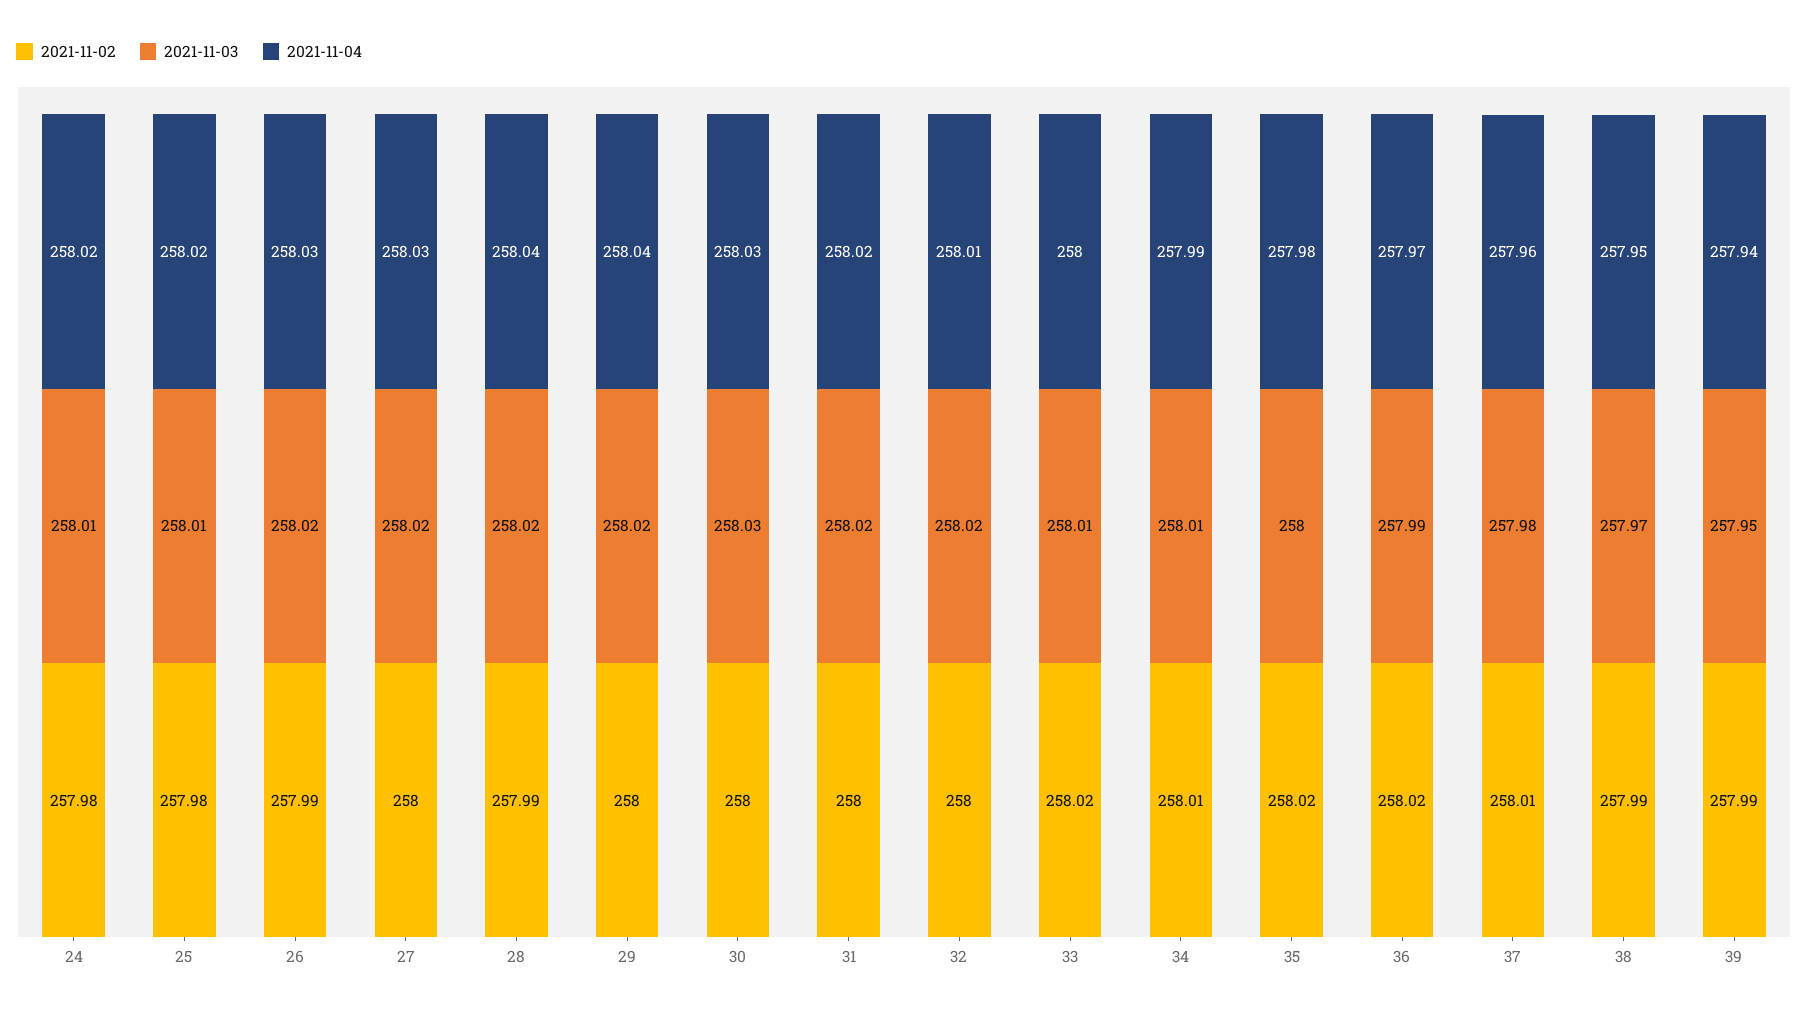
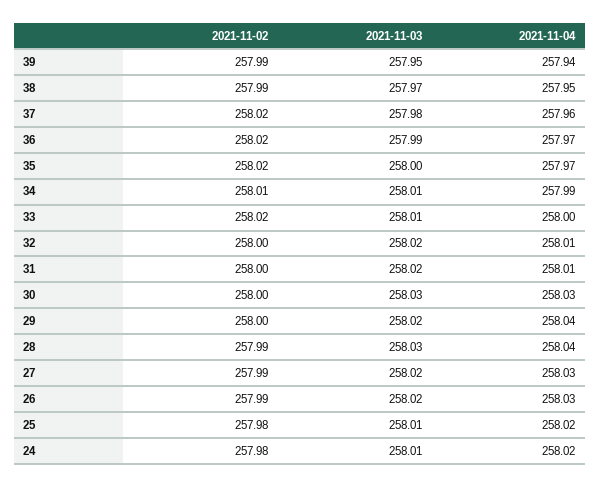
2021-11-02, 27: 258 -> 257.99
2021-11-03, 28: 258.02 -> 258.03
2021-11-04, 31: 258.02 -> 258.01
2021-11-04, 35: 257.98 -> 257.97
2021-11-02, 37: 258.01 -> 258.02

